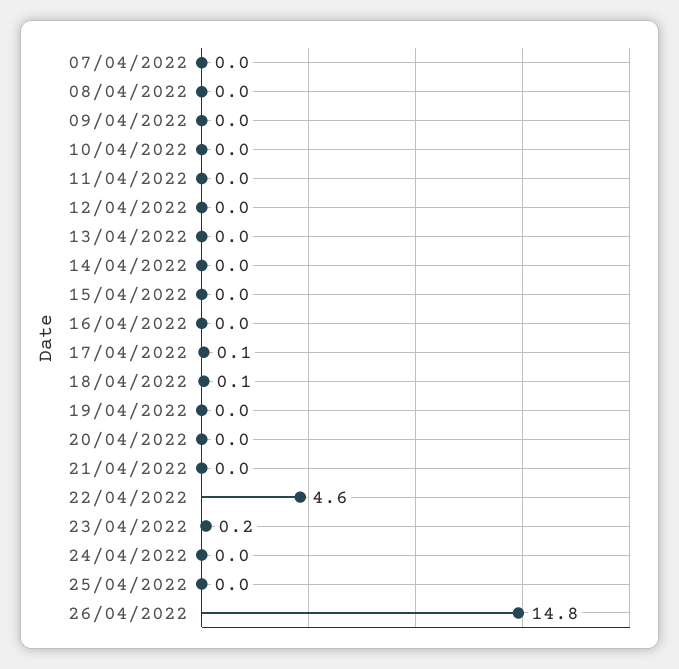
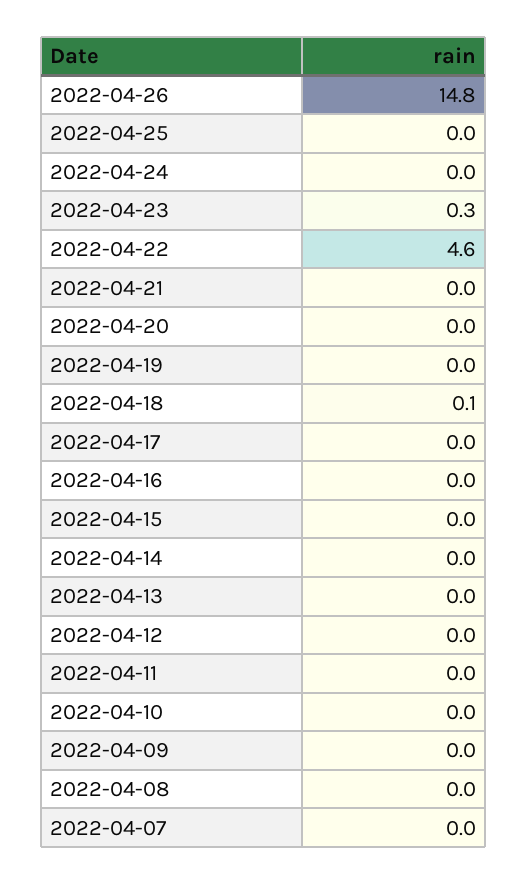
17/04/2022: 0.1 -> 0
23/04/2022: 0.2 -> 0.3

